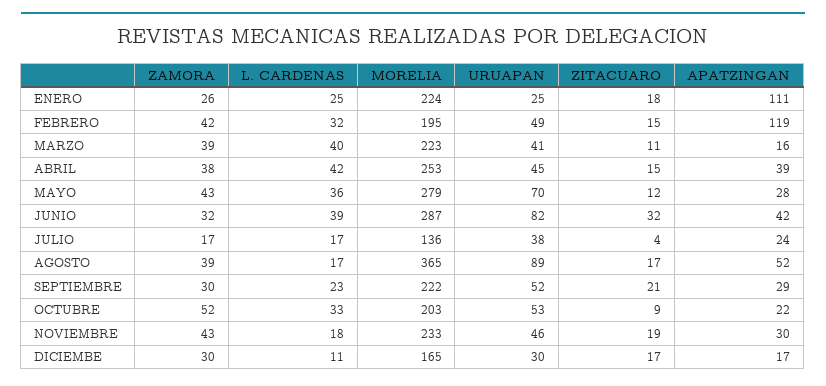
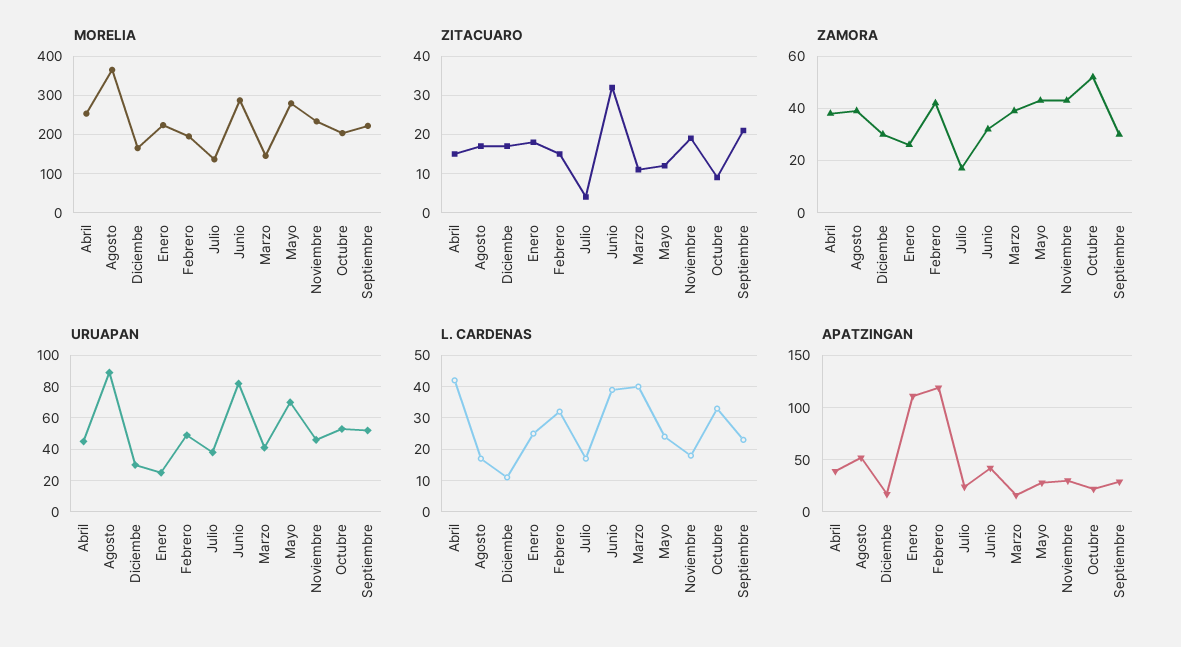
MORELIA, MARZO: 223 -> 140
L. CARDENAS, MAYO: 36 -> 25

